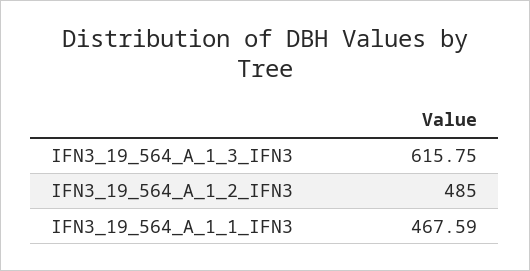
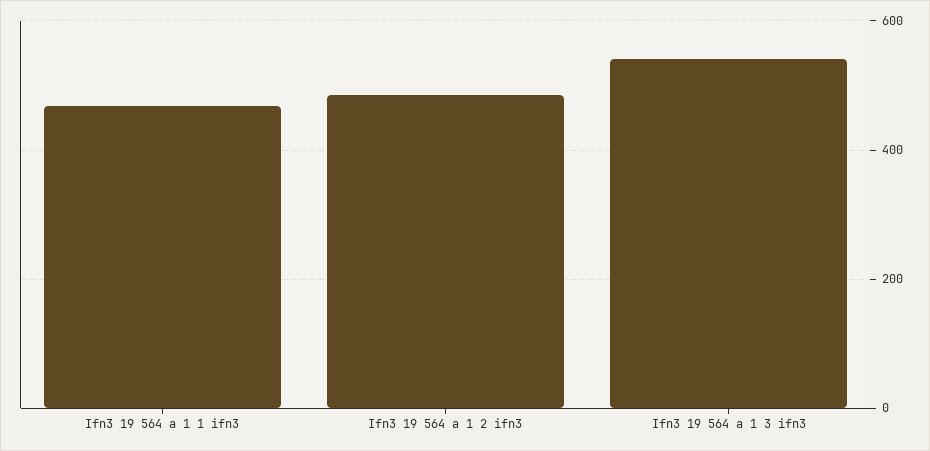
IFN3_19_564_A_1_3_IFN3: 615.75 -> 540

